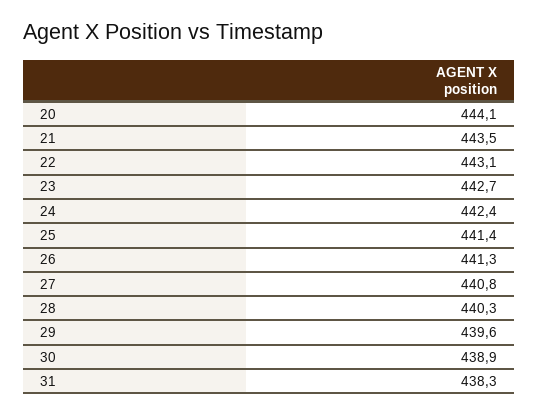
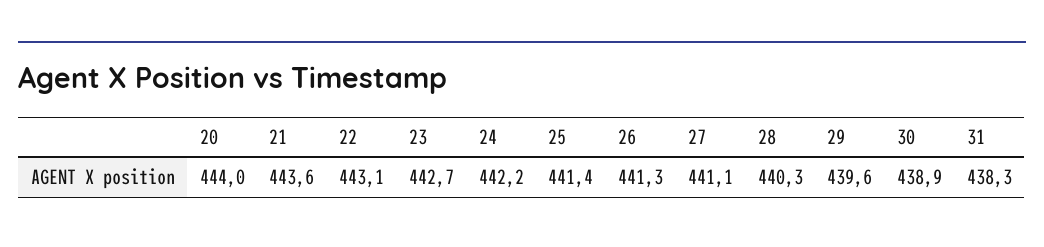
20: 444.1 -> 444
21: 443.5 -> 443.6
24: 442.4 -> 442.2
27: 440.8 -> 441.1

